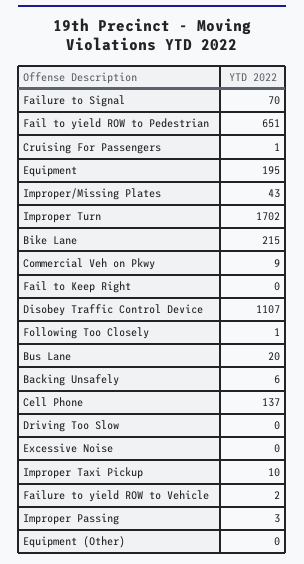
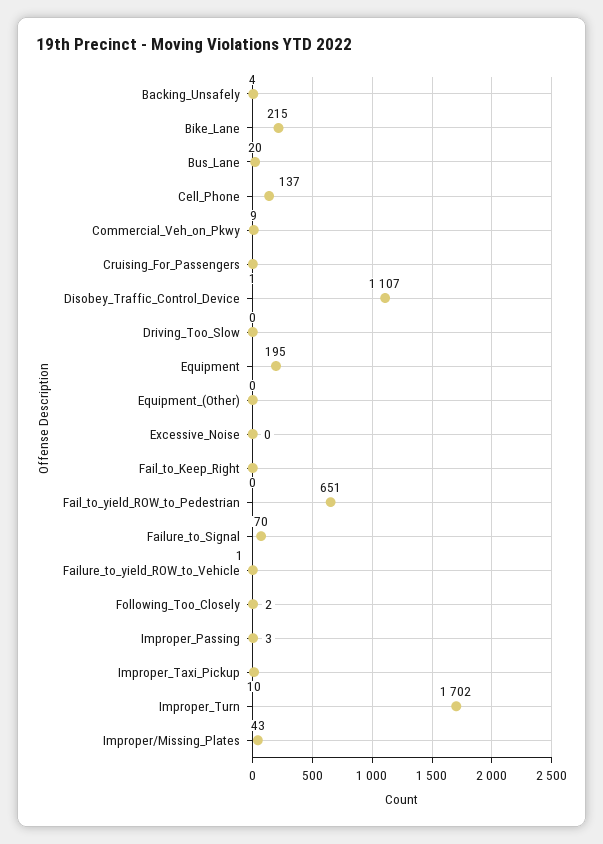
Following Too Closely: 1 -> 2
Backing Unsafely: 6 -> 4
Failure to yield ROW to Vehicle: 2 -> 1

